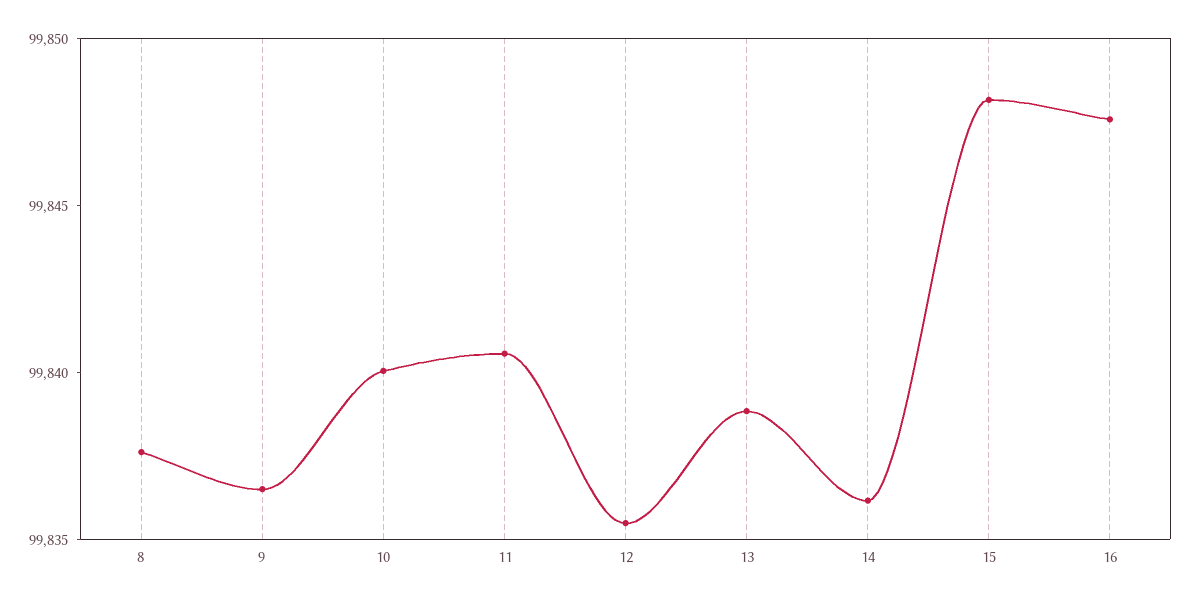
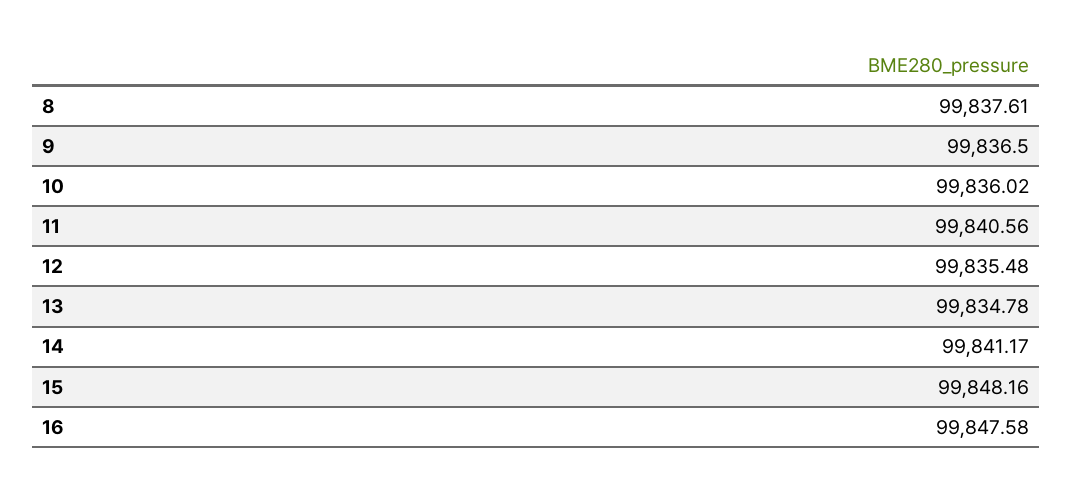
10: 99840 -> 99836.02
13: 99839 -> 99834.78
14: 99836 -> 99841.17

